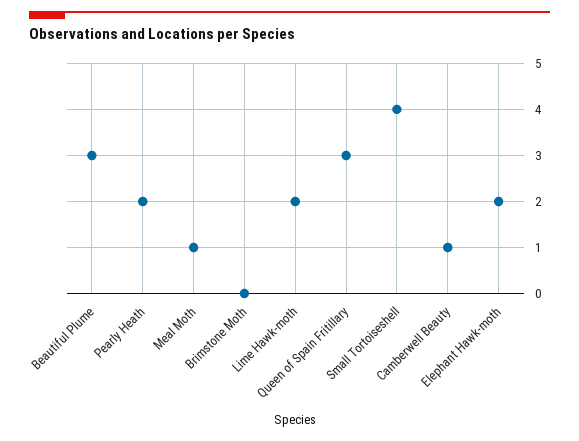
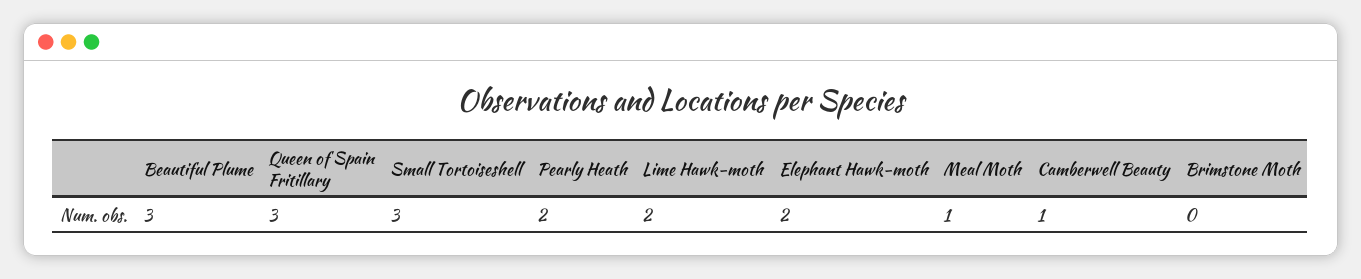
Small Tortoiseshell: 4 -> 3

